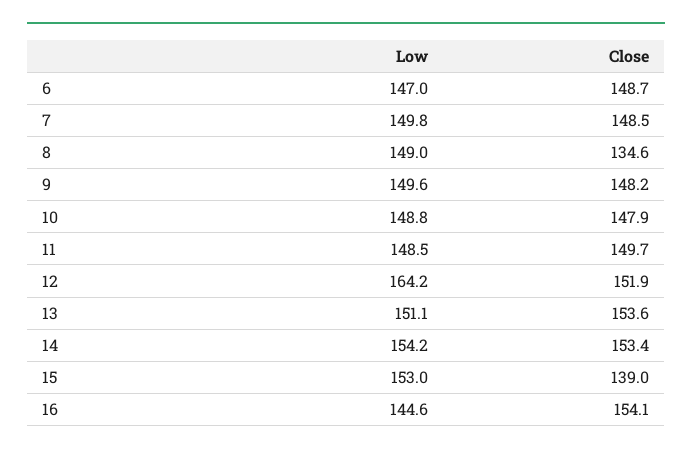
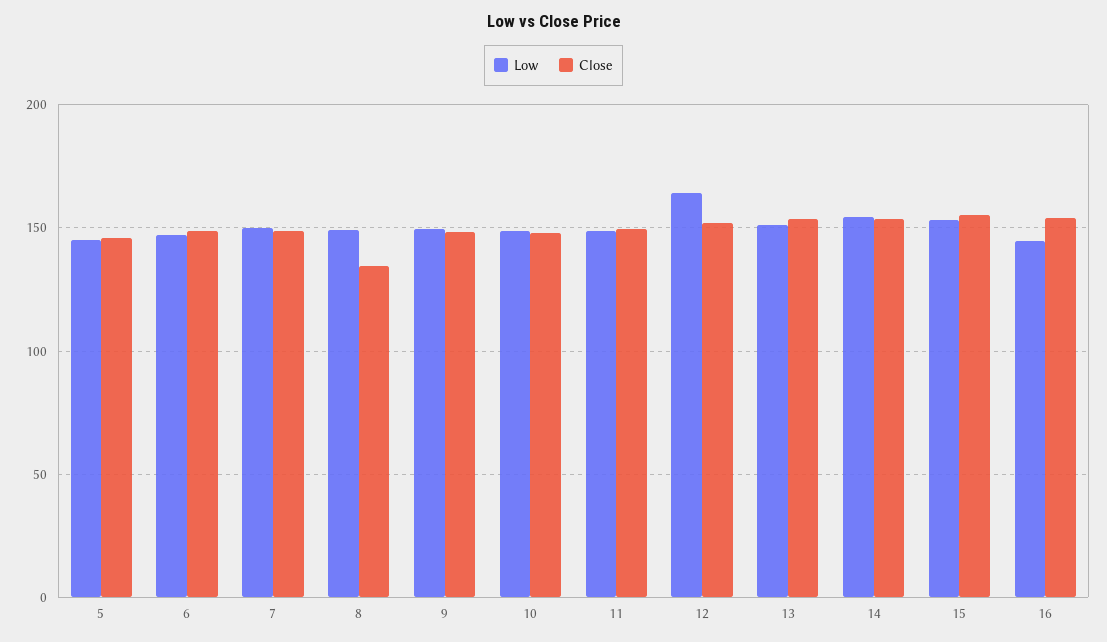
Close, 15: 139 -> 155
Low, 5: none -> 145
Close, 5: none -> 145

